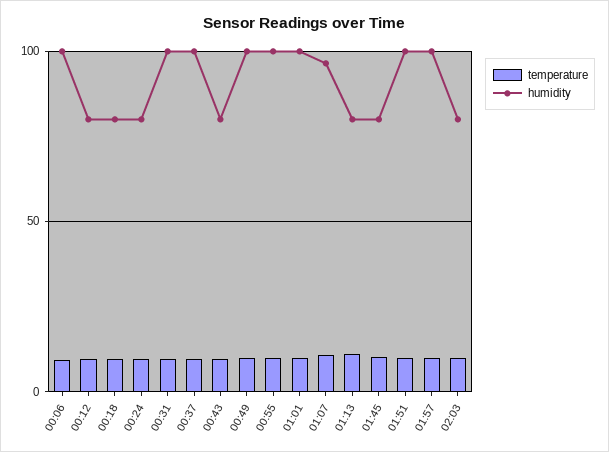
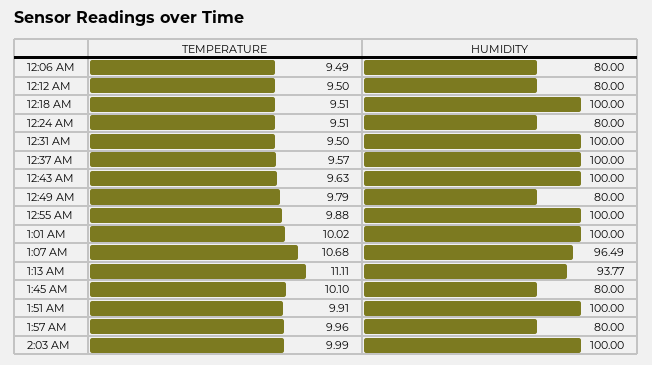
humidity, 00:06: 100 -> 80
humidity, 00:18: 80 -> 100
humidity, 00:43: 80 -> 100
humidity, 00:49: 100 -> 80
humidity, 01:13: 80 -> 93.77
humidity, 01:57: 100 -> 80
humidity, 02:03: 80 -> 100

